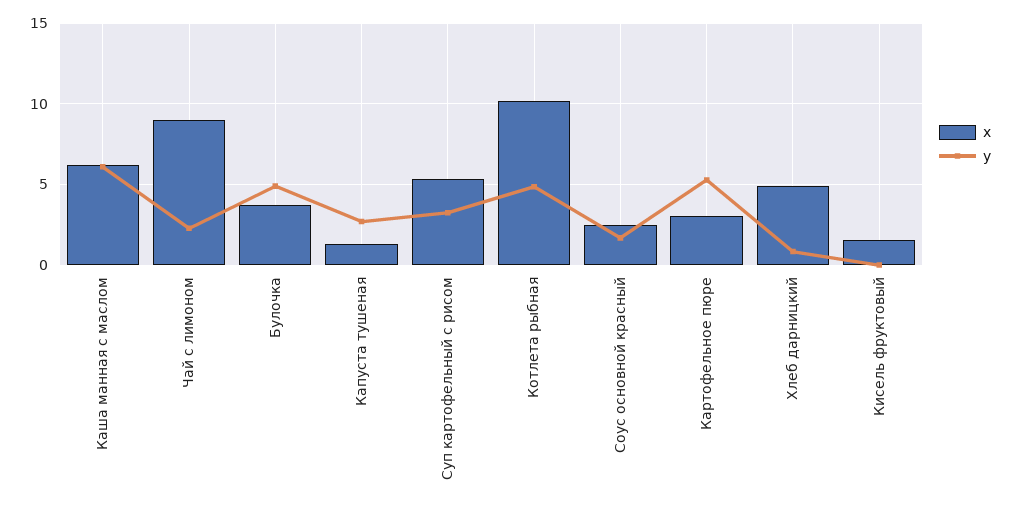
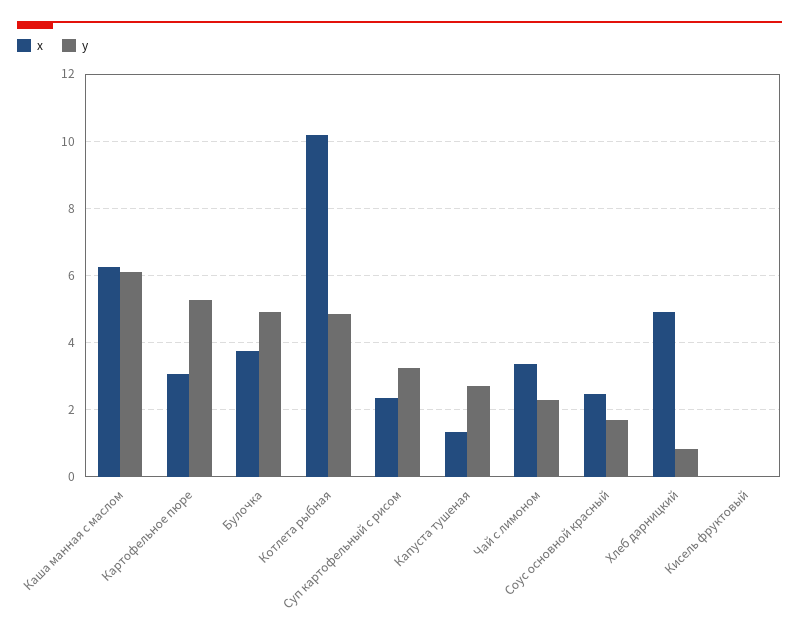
x, Чай с лимоном: 9 -> 3.4
x, Суп картофельный с рисом: 5.5 -> 2.4
x, Кисель фруктовый: 1.5 -> 0

